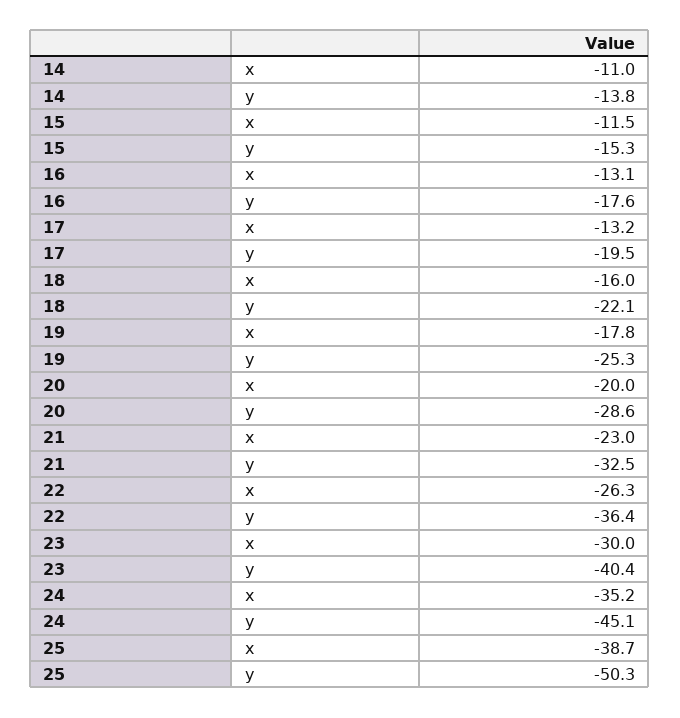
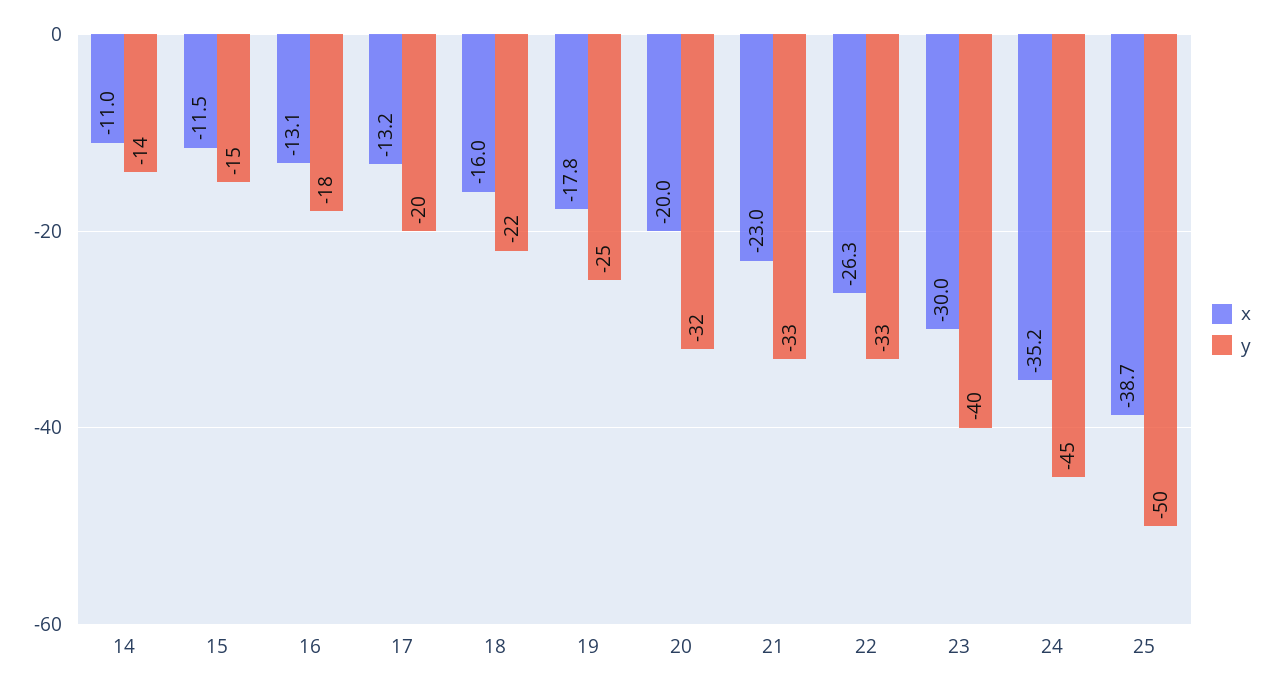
y, 20: -28.6 -> -32
y, 22: -36.4 -> -33

